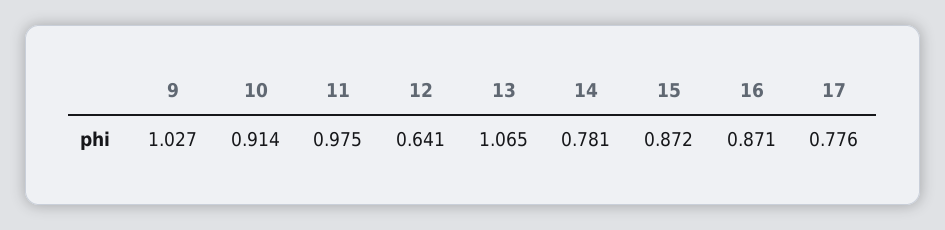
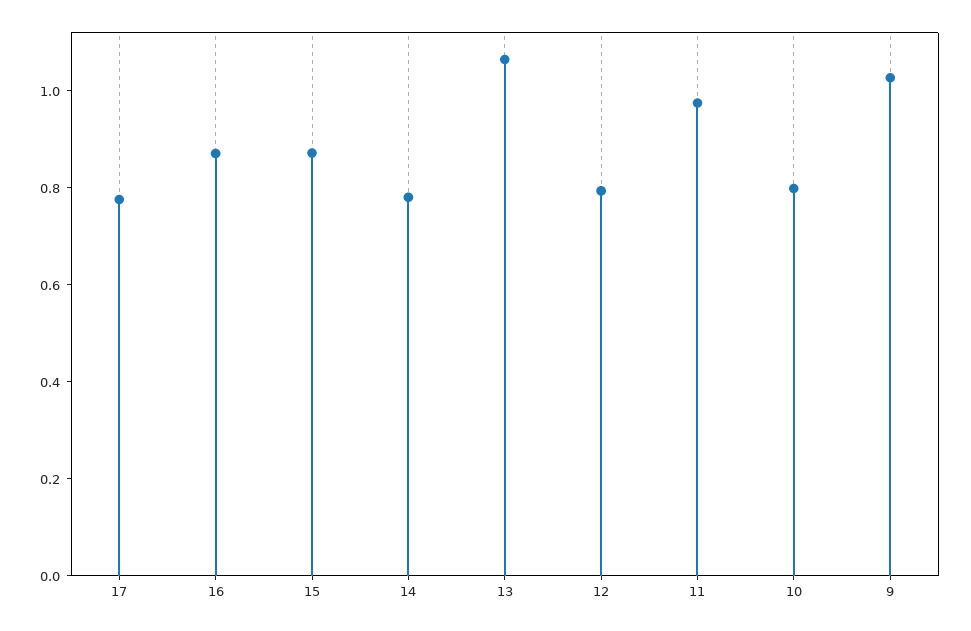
10: 0.914 -> 0.8
12: 0.641 -> 0.8

